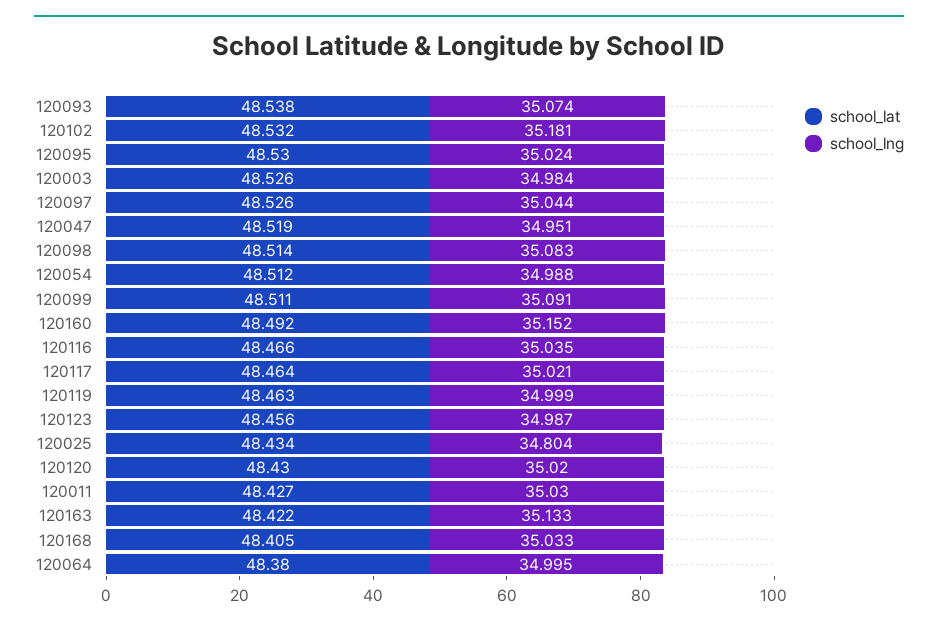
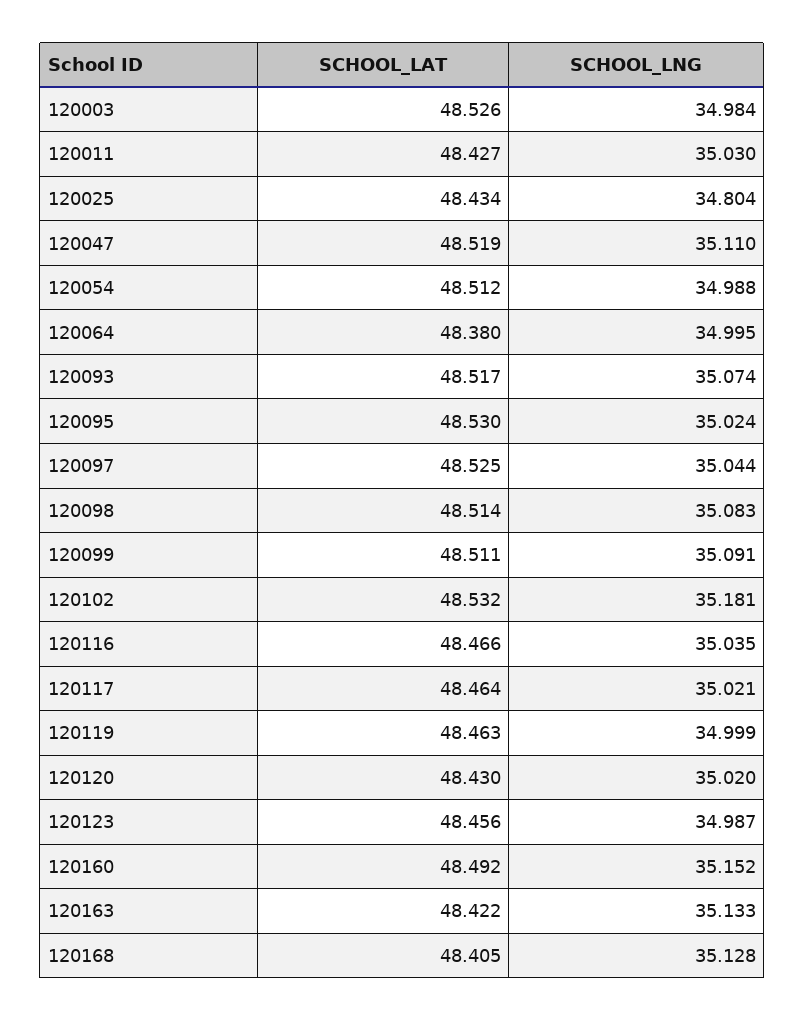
school_lat, 120093: 48.538 -> 48.517
school_lat, 120097: 48.526 -> 48.525
school_lng, 120047: 34.951 -> 35.11
school_lng, 120168: 35.033 -> 35.128

